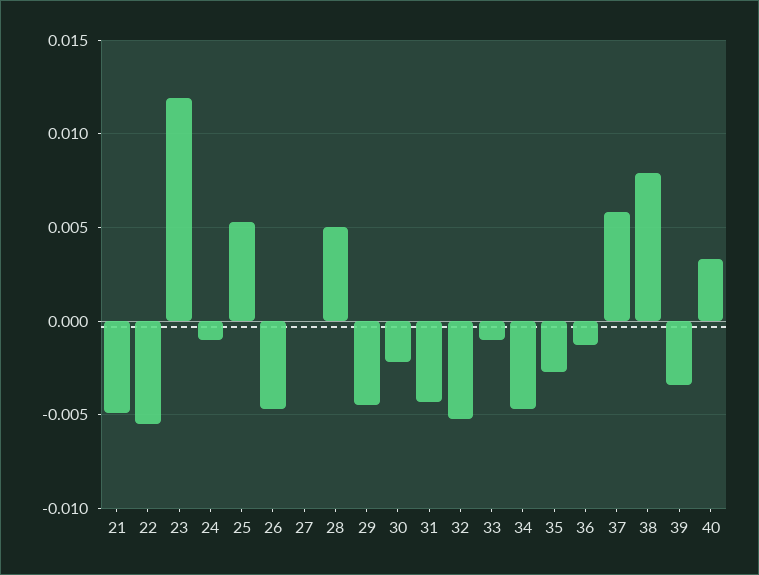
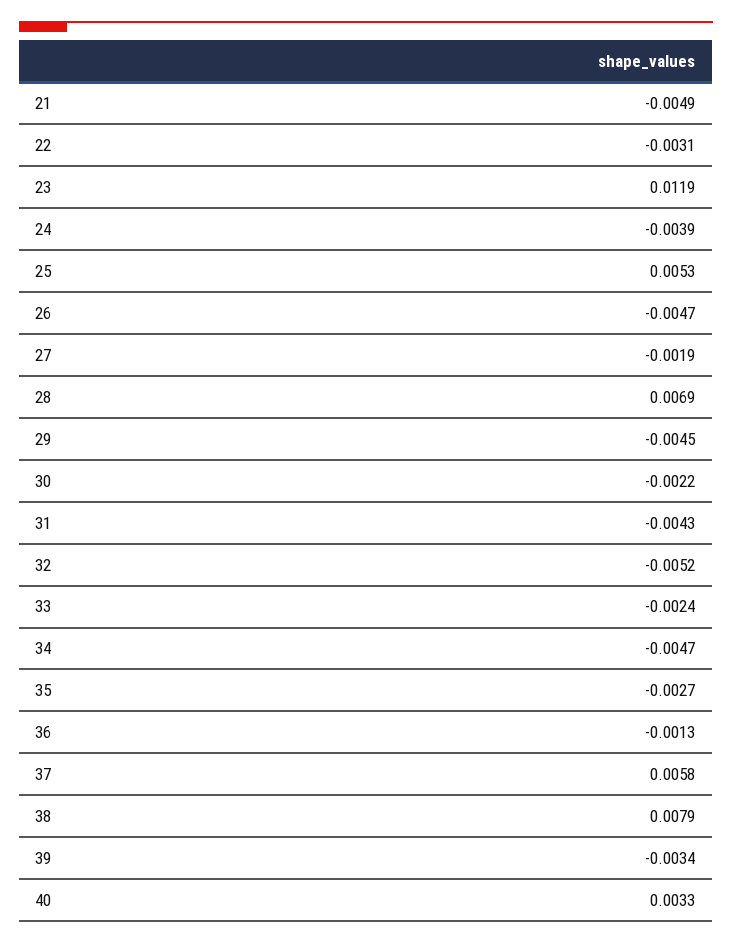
22: -0.0055 -> -0.0031
24: -0.001 -> -0.0039
27: 0 -> -0.0019
28: 0.005 -> 0.0069
33: -0.001 -> -0.0024

